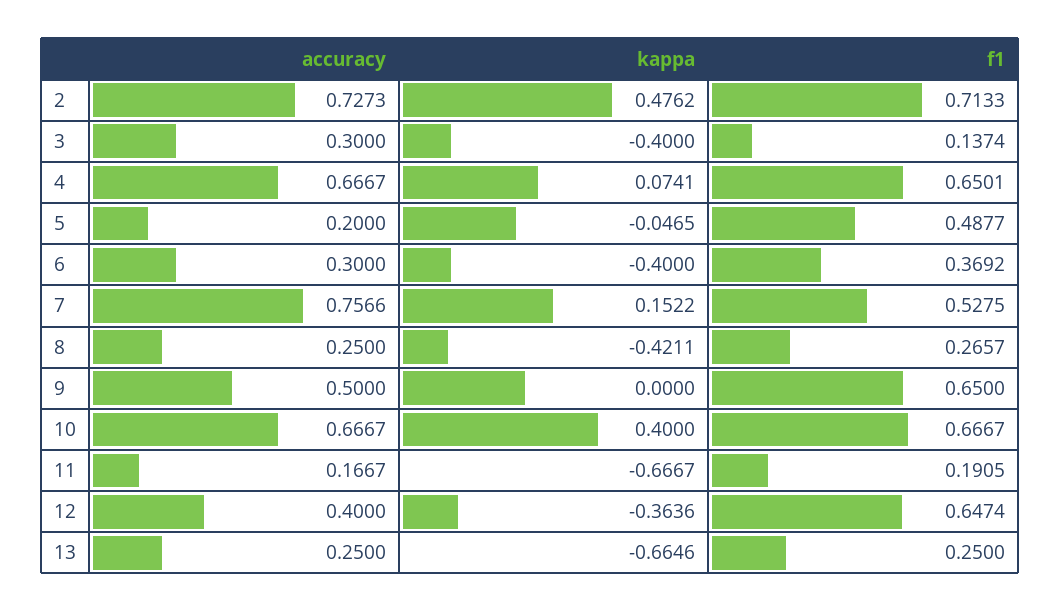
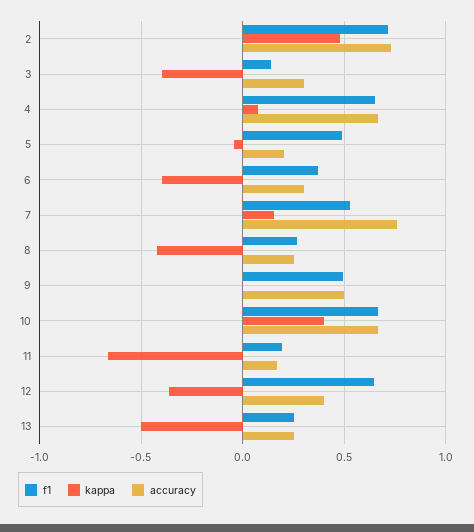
f1, 9: 0.65 -> 0.5
kappa, 13: -0.6646 -> -0.5

